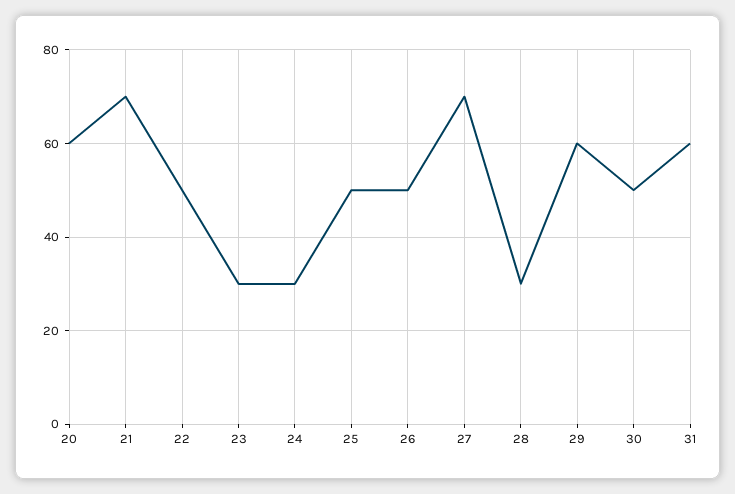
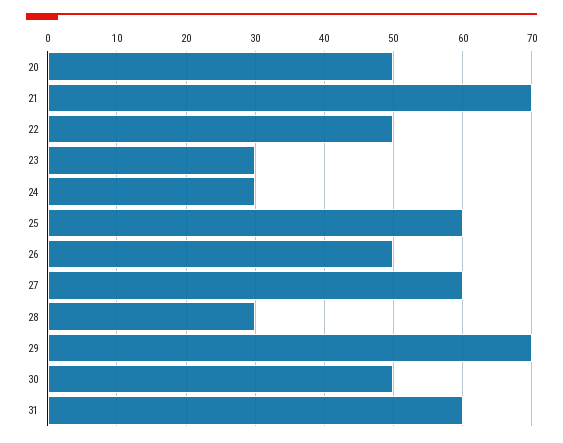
20: 60 -> 50
25: 50 -> 60
27: 70 -> 60
29: 60 -> 70

